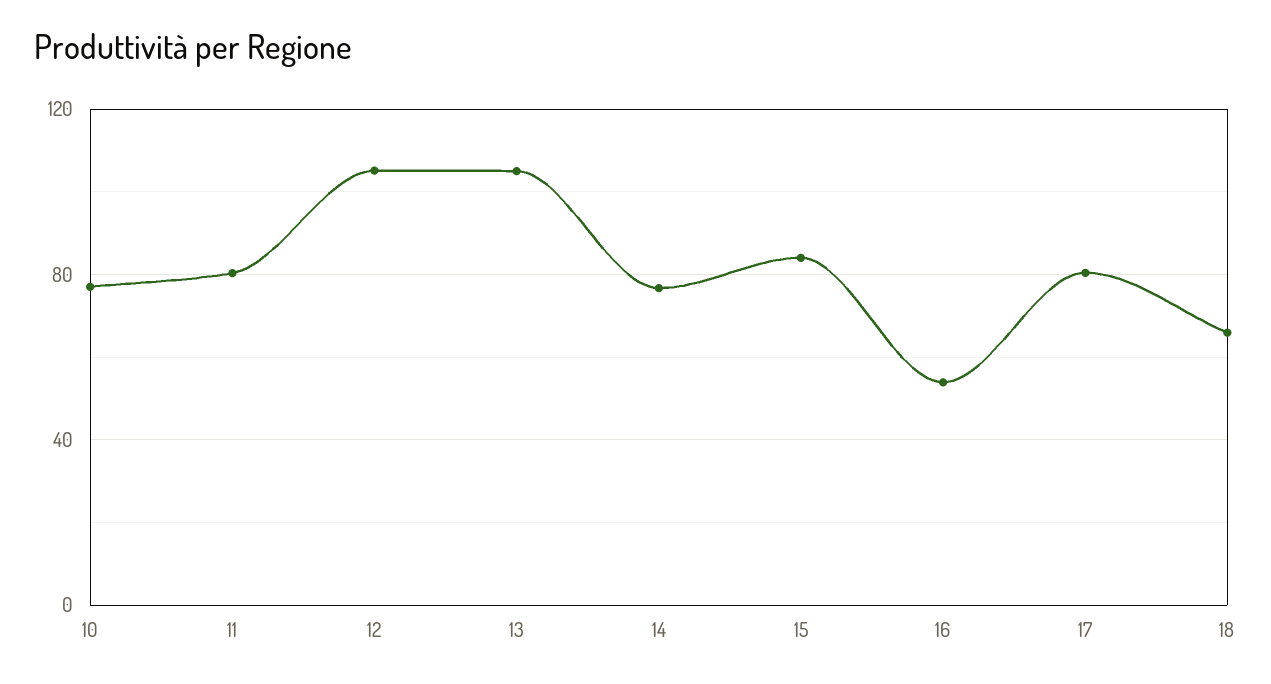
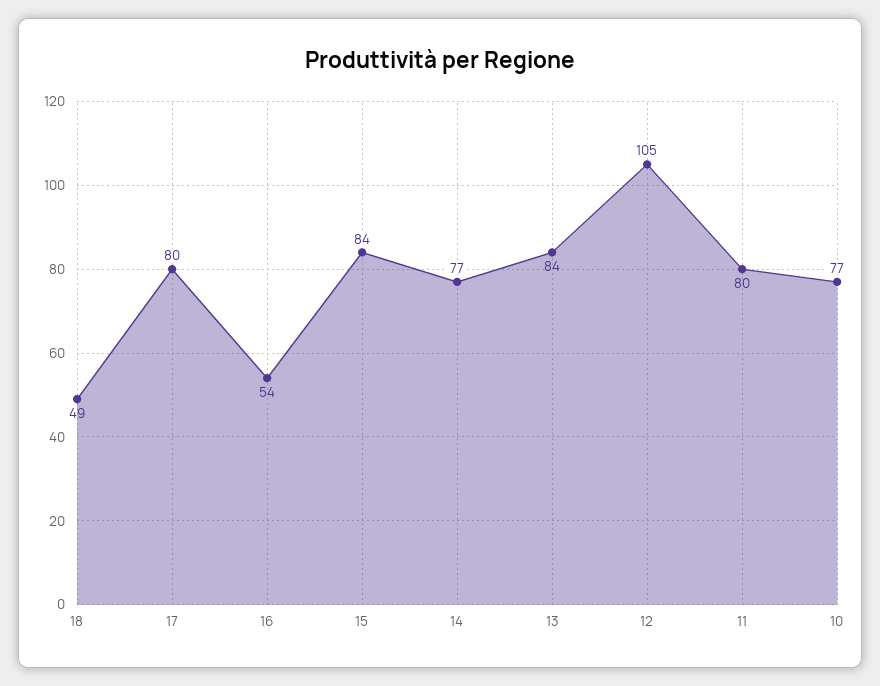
13: 105 -> 84
18: 65 -> 49

